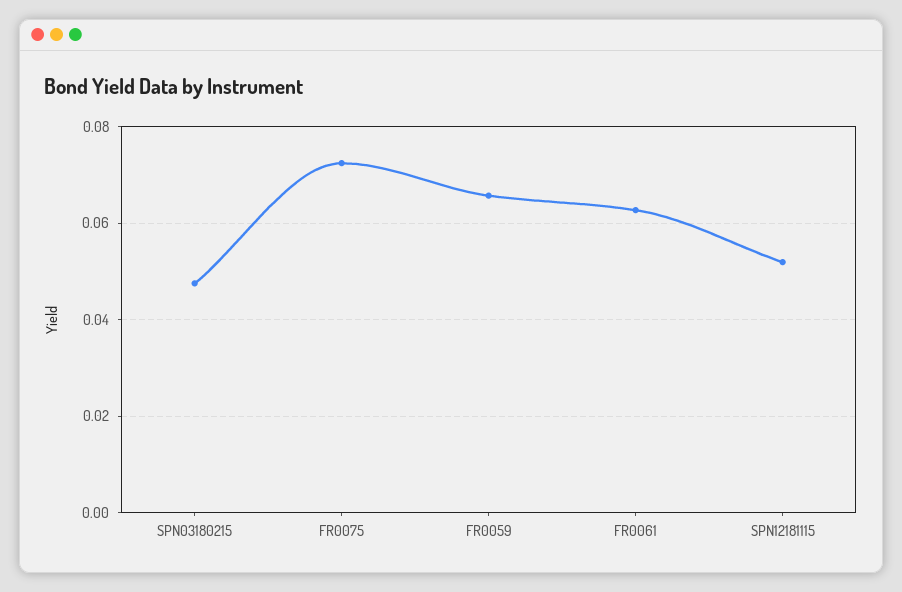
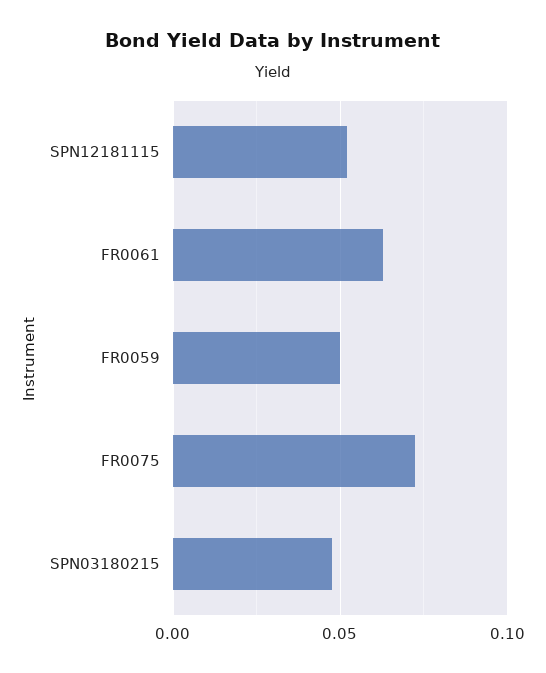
FR0059: 0.066 -> 0.05

